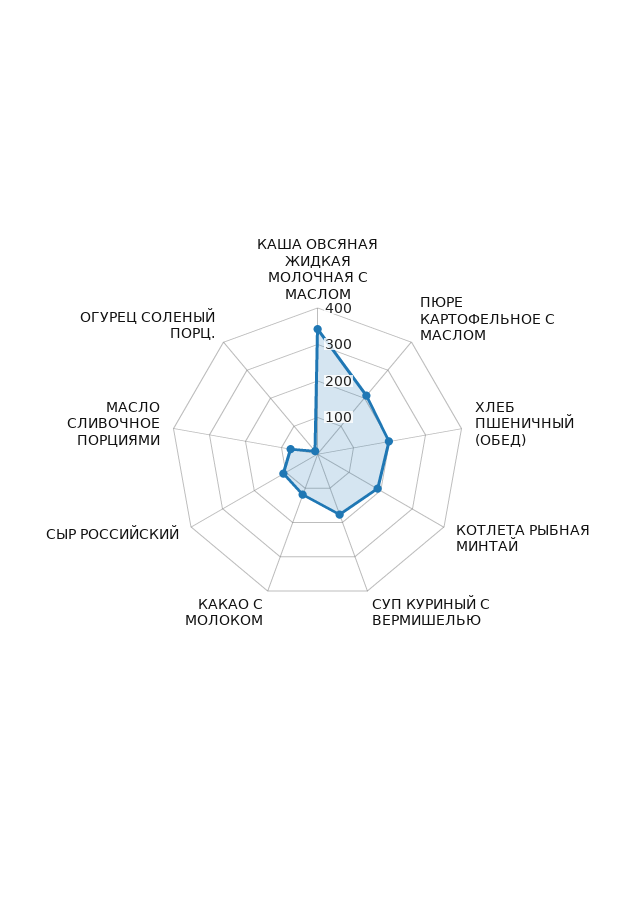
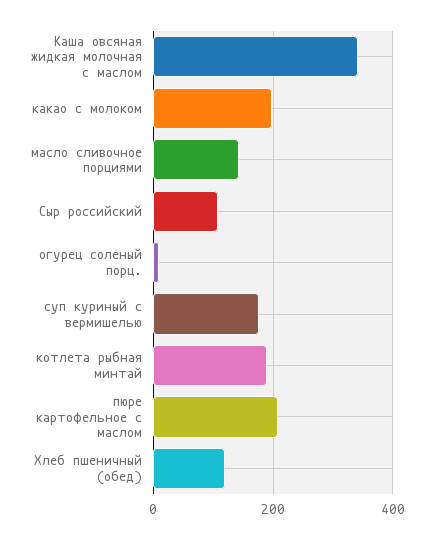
ХЛЕБ ПШЕНИЧНЫЙ (ОБЕД): 200 -> 120
КАКАО С МОЛОКОМ: 125 -> 200
МАСЛО СЛИВОЧНОЕ ПОРЦИЯМИ: 75 -> 140

